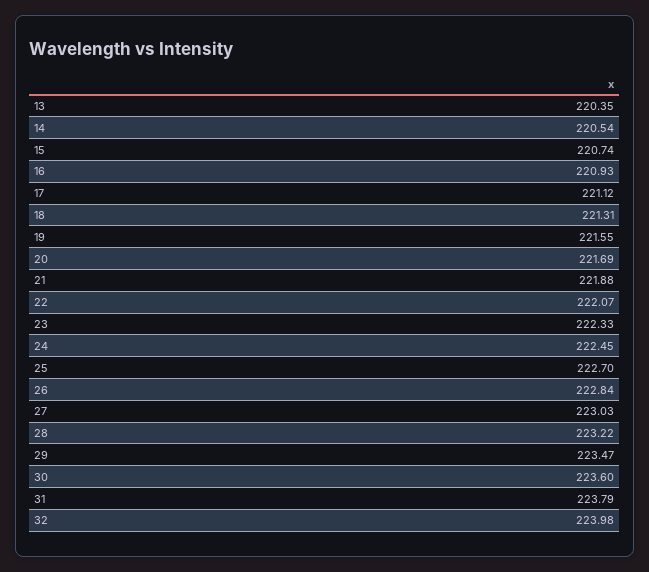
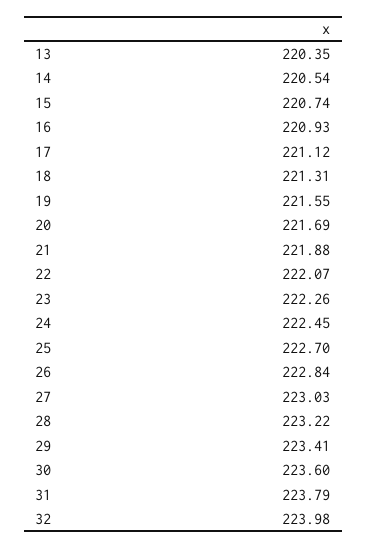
23: 222.33 -> 222.26
29: 223.47 -> 223.41

